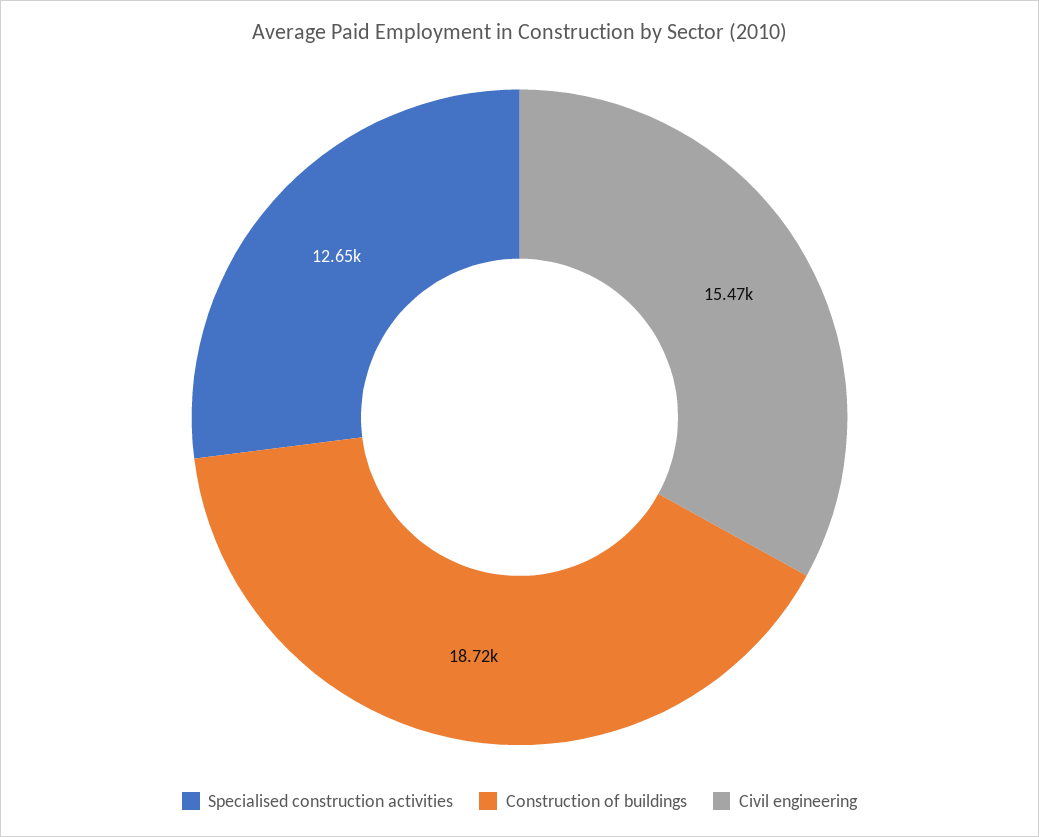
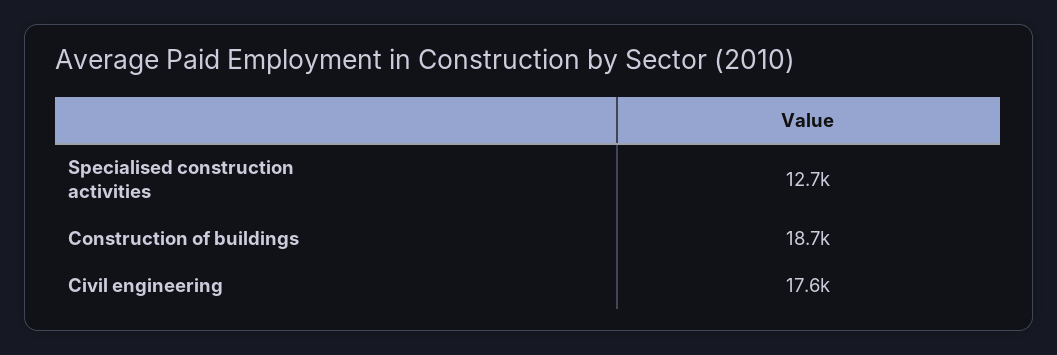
Civil engineering: 15470 -> 17600

